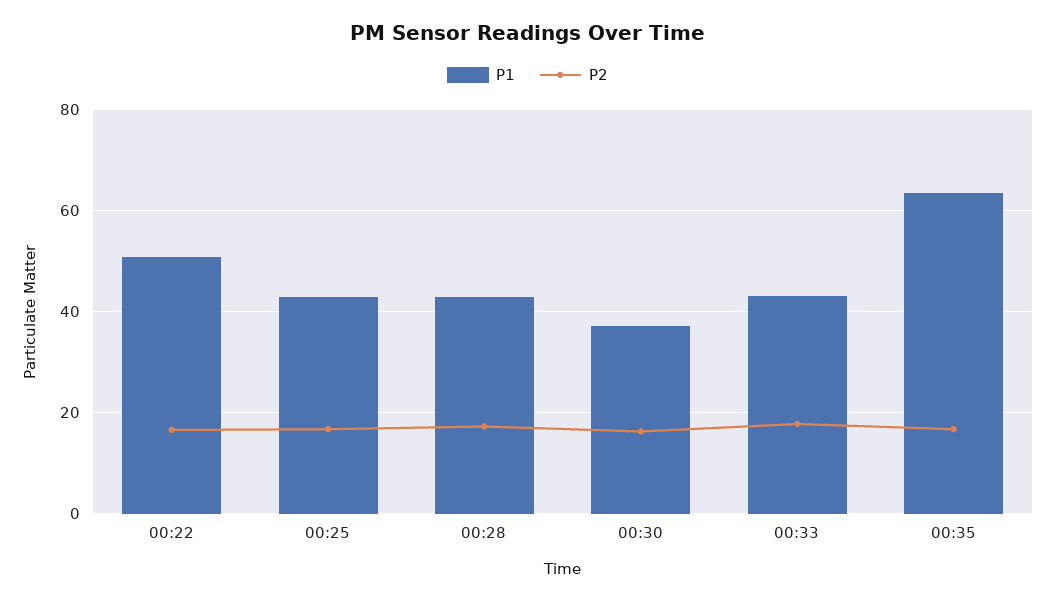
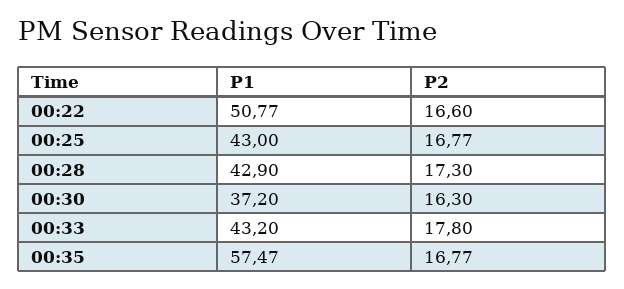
P1, 00:35: 64 -> 57.47

